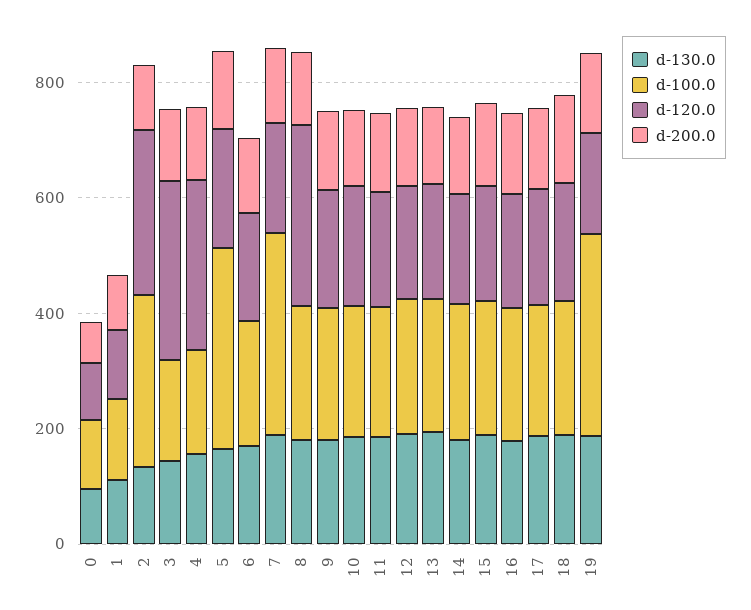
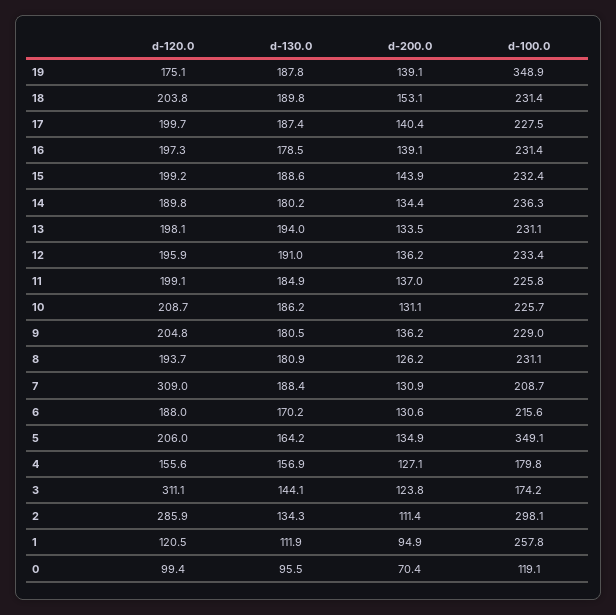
d-100.0, 1: 150 -> 257.8
d-120.0, 4: 300 -> 155.6
d-100.0, 7: 350 -> 208.7
d-120.0, 7: 200 -> 309
d-120.0, 8: 300 -> 193.7

